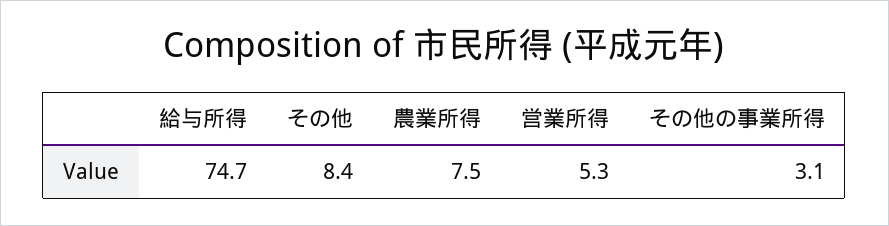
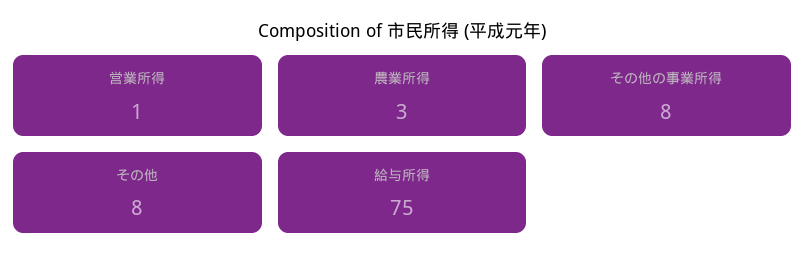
農業所得: 7.5 -> 3
営業所得: 5.3 -> 1
その他の事業所得: 3.1 -> 8

